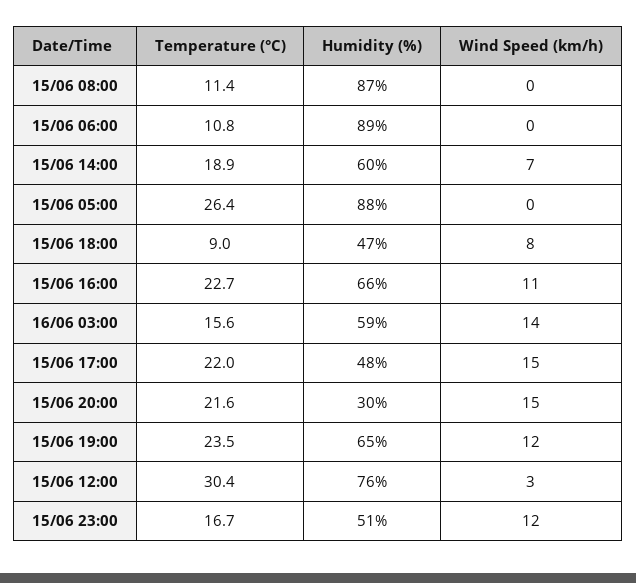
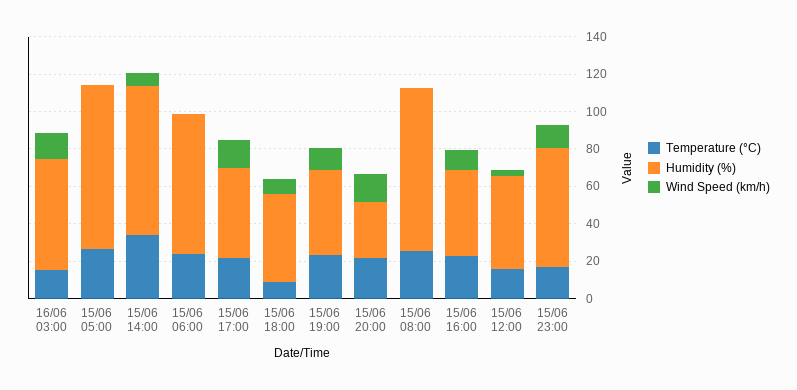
Temperature (°C), 15/06 08:00: 11.4 -> 25
Temperature (°C), 15/06 06:00: 10.8 -> 25
Humidity (%), 15/06 06:00: 89 -> 75
Temperature (°C), 15/06 14:00: 18.9 -> 35
Humidity (%), 15/06 14:00: 60 -> 80
Humidity (%), 15/06 16:00: 66 -> 45
Humidity (%), 15/06 19:00: 65 -> 45
Temperature (°C), 15/06 12:00: 30.4 -> 15
Humidity (%), 15/06 12:00: 76 -> 50
Humidity (%), 15/06 23:00: 51 -> 65

